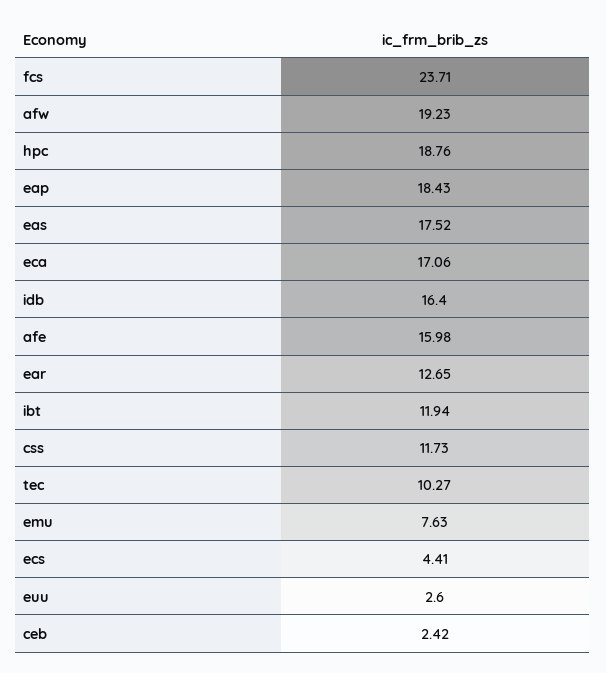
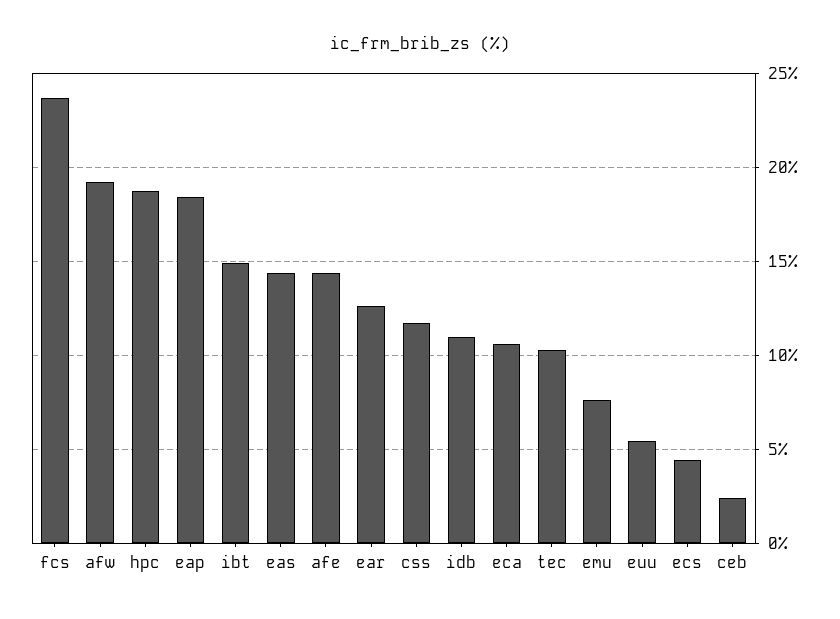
eas: 17.52 -> 14.5
eca: 17.06 -> 10.5
idb: 16.4 -> 11
afe: 15.98 -> 14.5
ibt: 11.94 -> 15
euu: 2.6 -> 5.5

